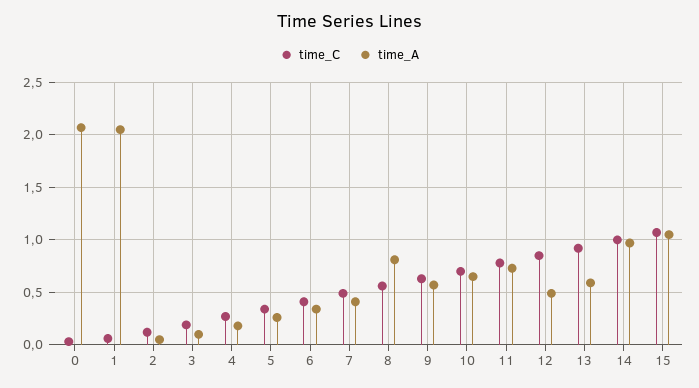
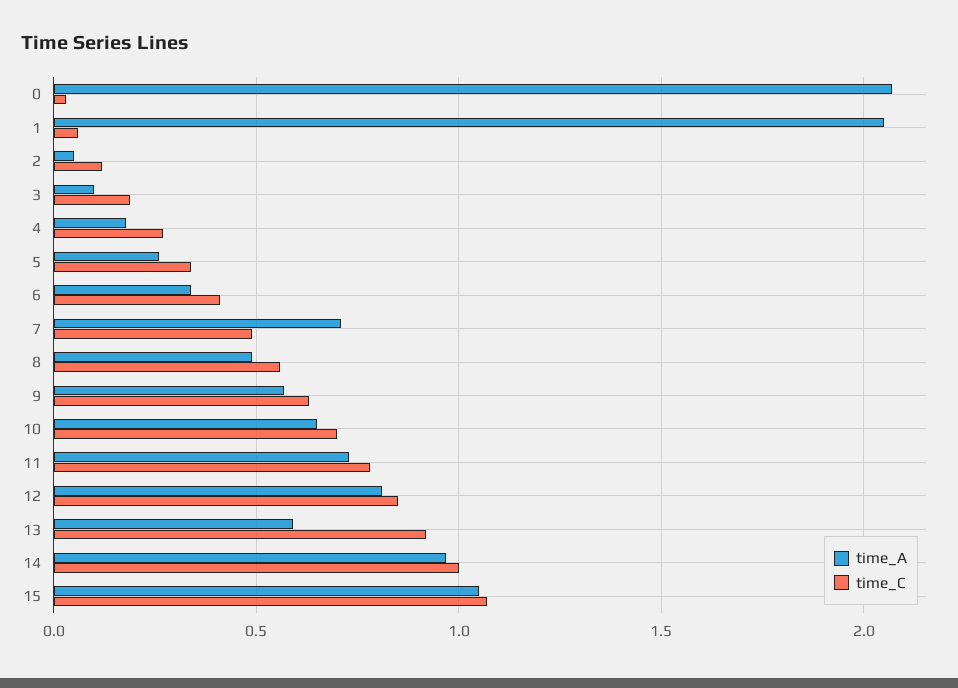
time_A, 7: 0.4 -> 0.7
time_A, 8: 0.8 -> 0.5
time_A, 12: 0.5 -> 0.8

